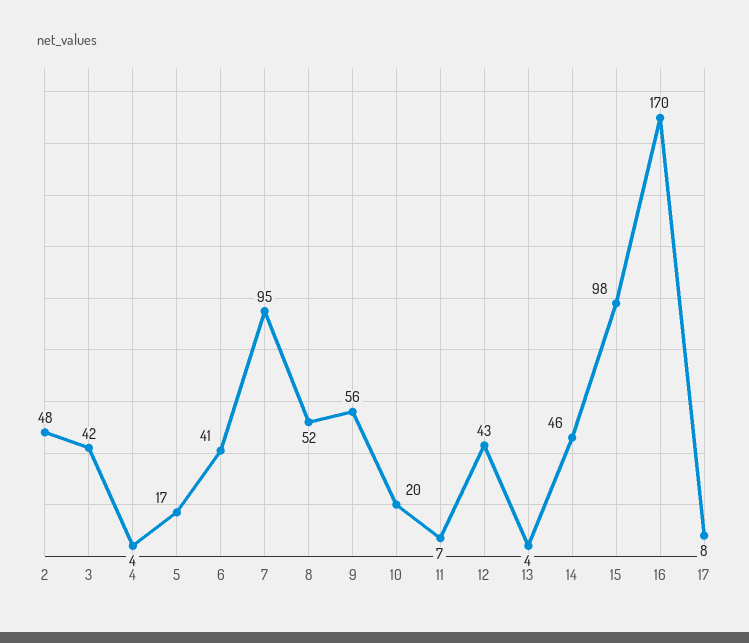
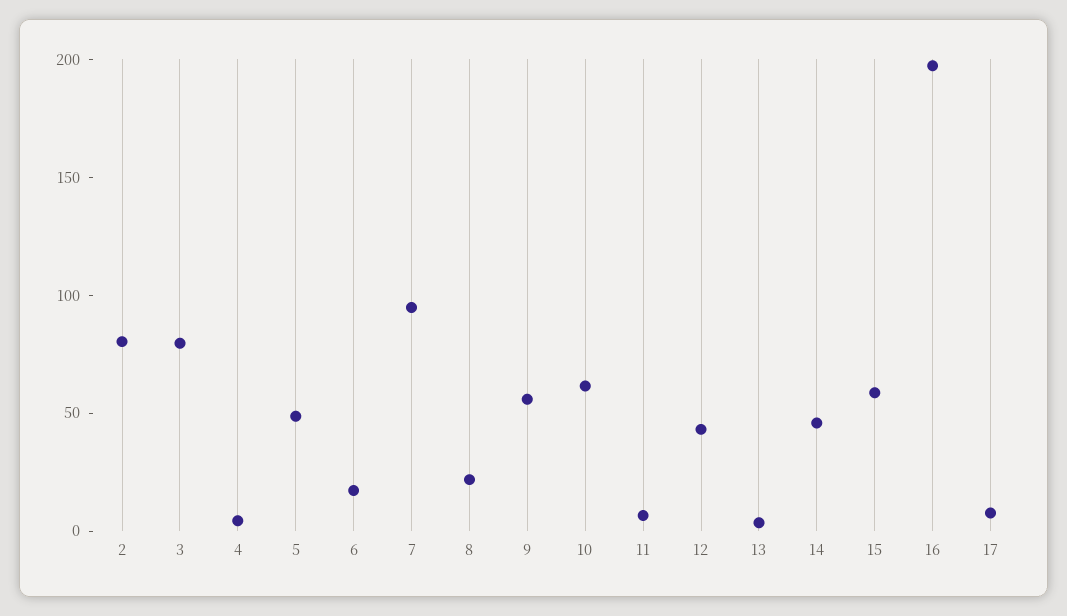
2: 48 -> 80
3: 42 -> 80
5: 17 -> 50
6: 41 -> 20
8: 52 -> 20
10: 20 -> 60
15: 98 -> 60
16: 170 -> 200

